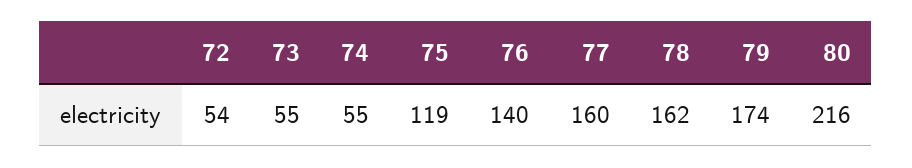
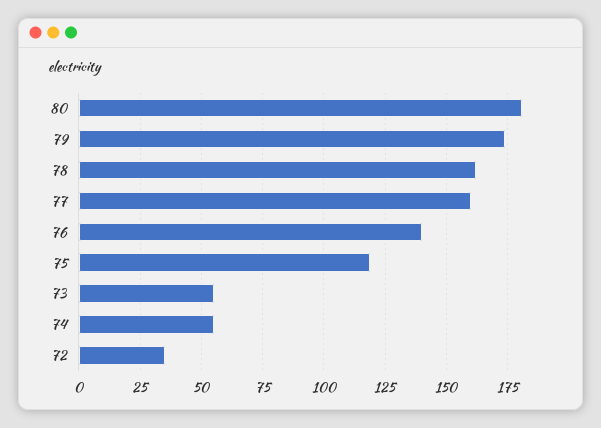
72: 54 -> 35
80: 216 -> 180

